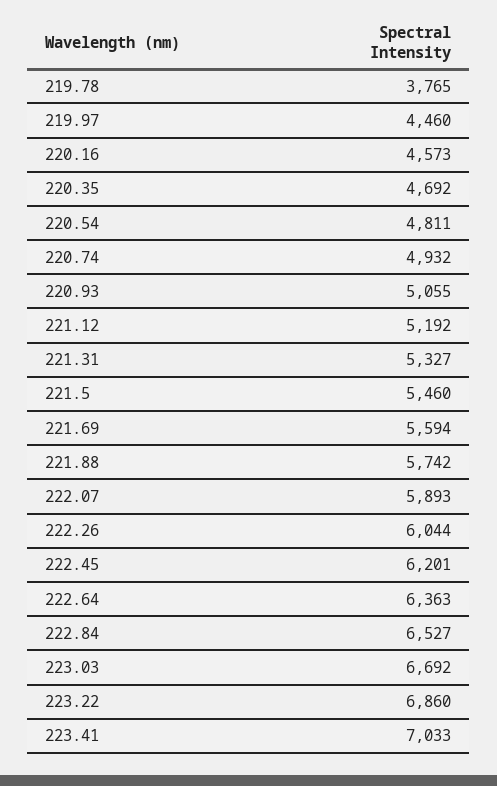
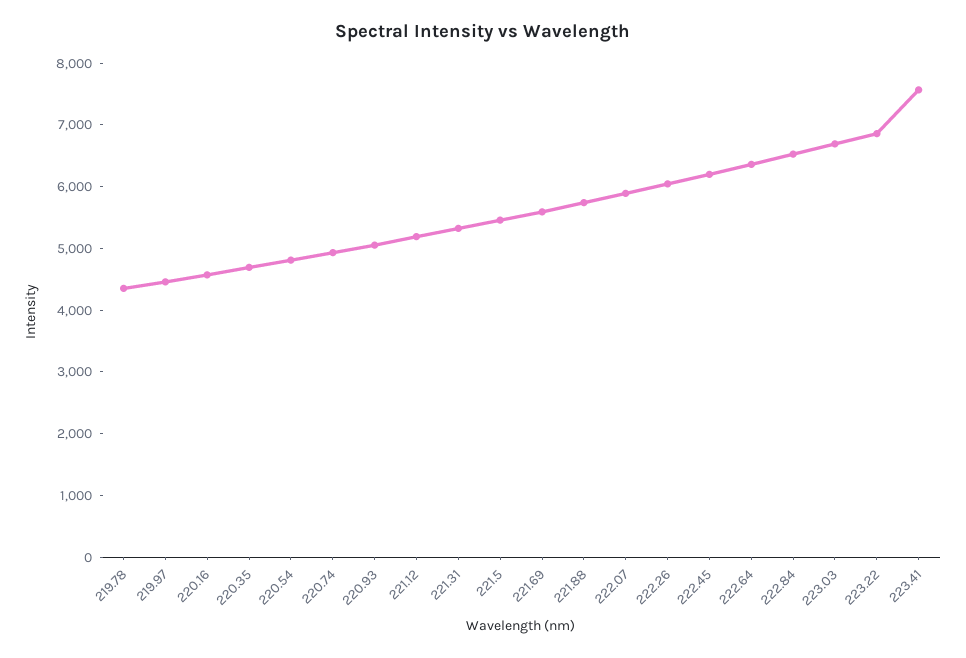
219.78: 3765 -> 4400
223.41: 7033 -> 7600

